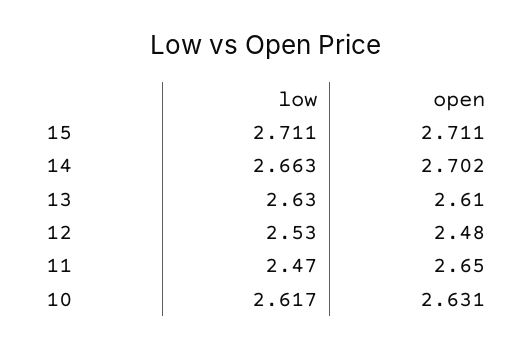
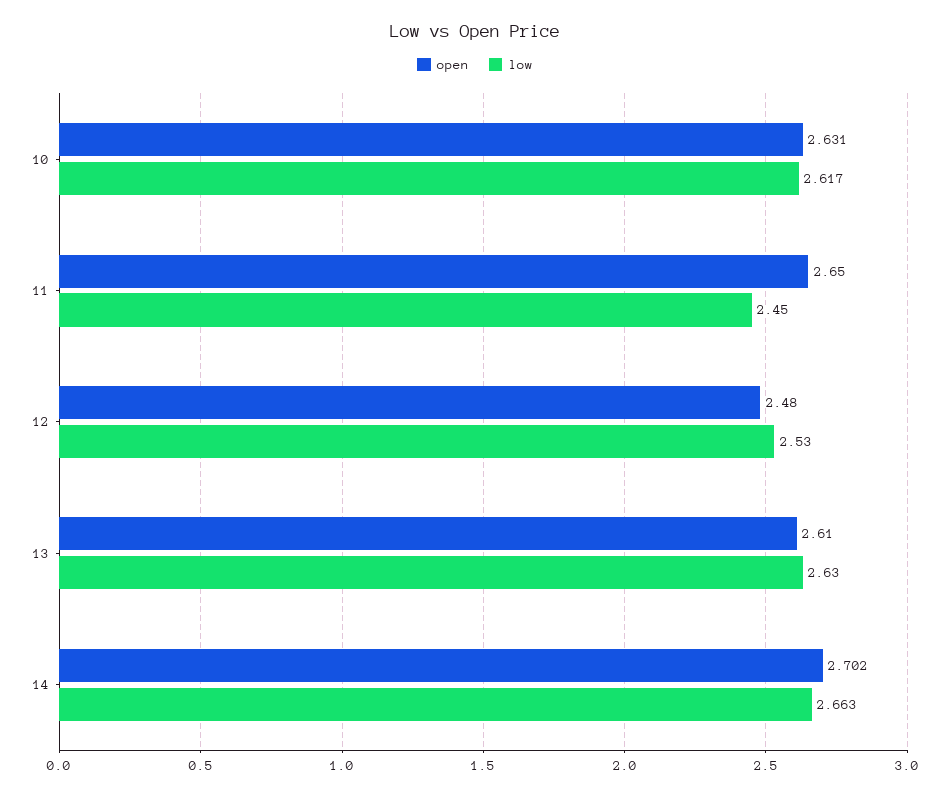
low, 15: 2.711 -> none
open, 15: 2.711 -> none
low, 11: 2.47 -> 2.45

